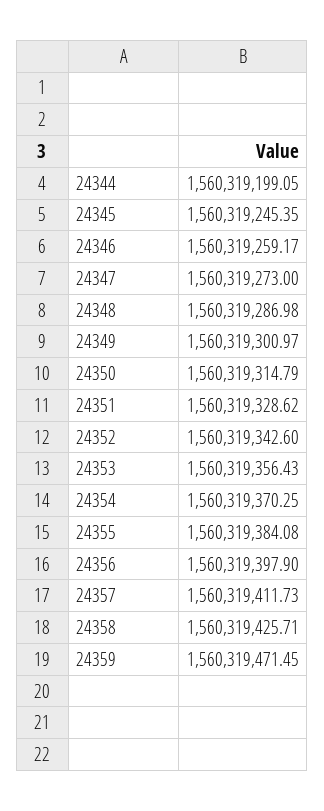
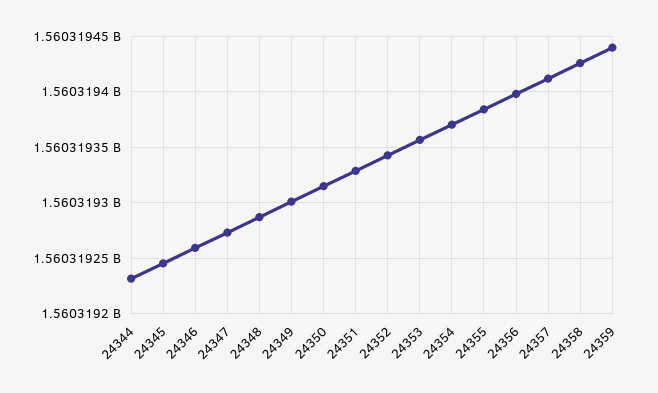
24344: 1560319199.05 -> 1560319230
24359: 1560319471.45 -> 1560319440

